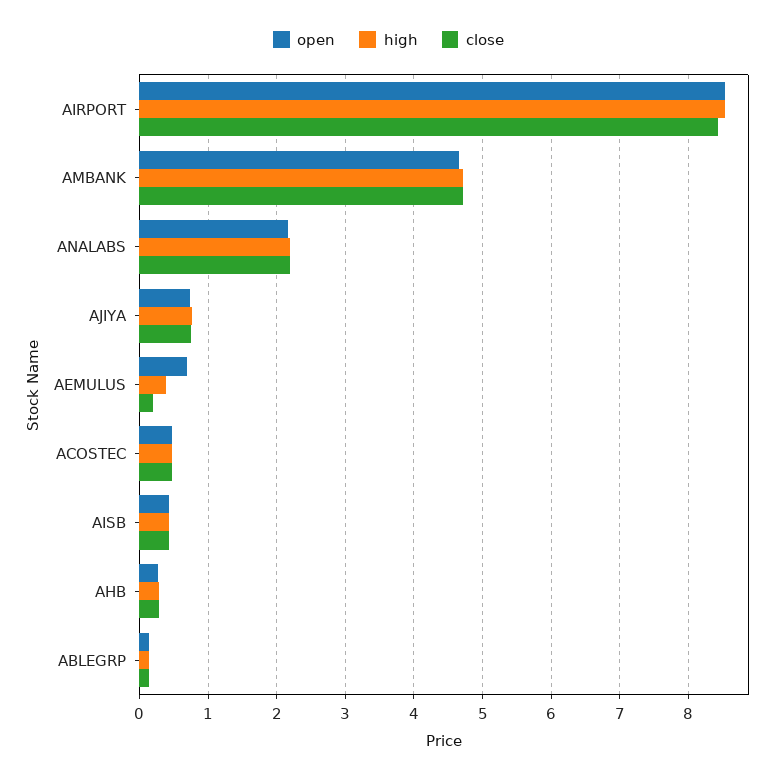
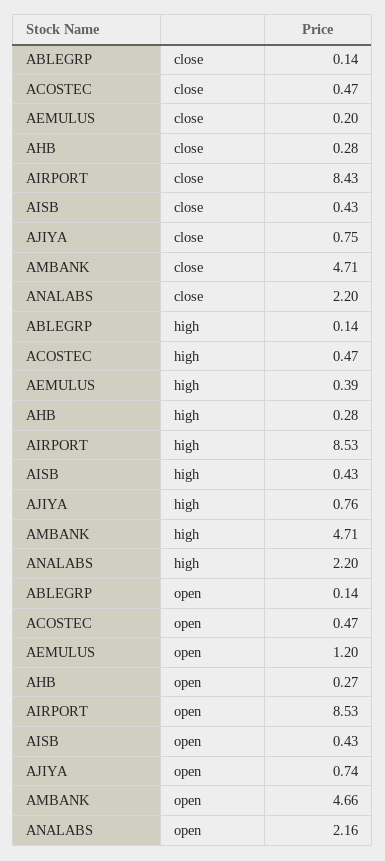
open, AEMULUS: 0.7 -> 1.2

